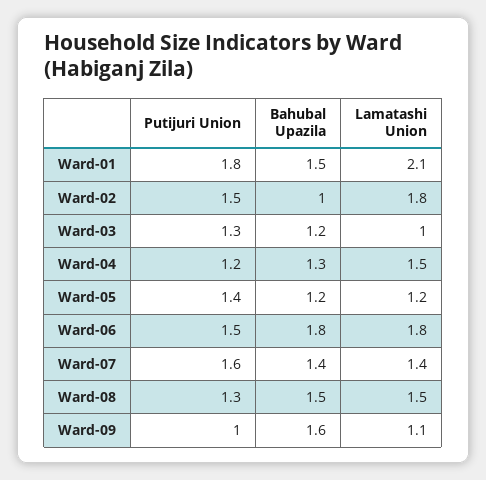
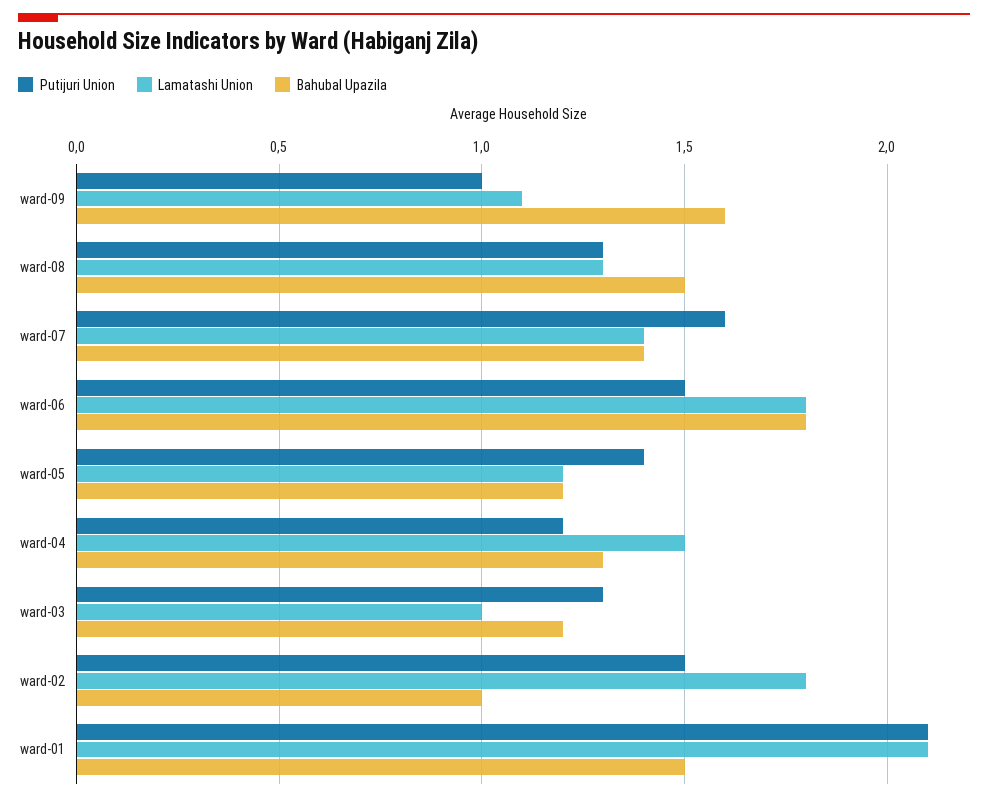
Putijuri Union, Ward-01: 1.8 -> 2.1
Lamatashi Union, Ward-08: 1.5 -> 1.3

